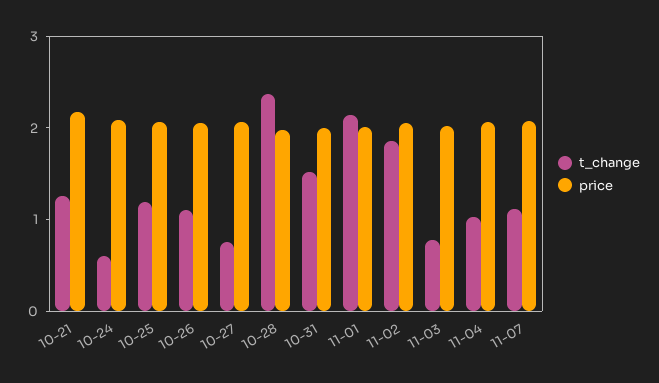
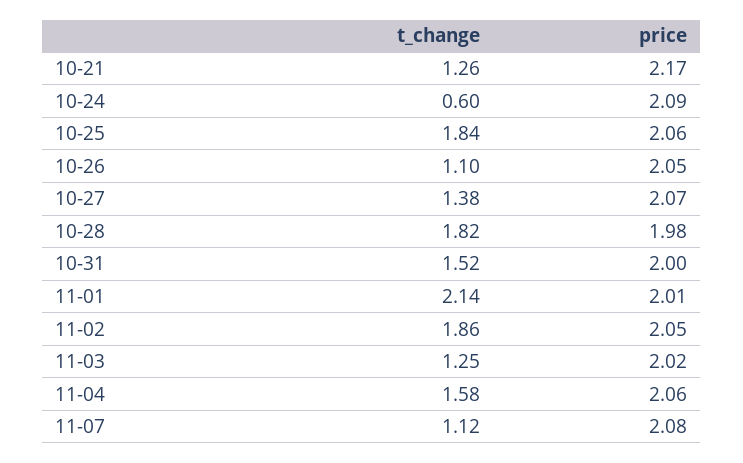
t_change, 10-25: 1.2 -> 1.84
t_change, 10-27: 0.8 -> 1.38
t_change, 10-28: 2.4 -> 1.82
t_change, 11-03: 0.8 -> 1.25
t_change, 11-04: 1 -> 1.58

